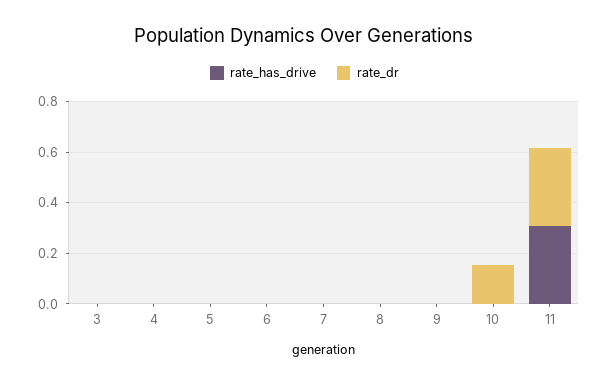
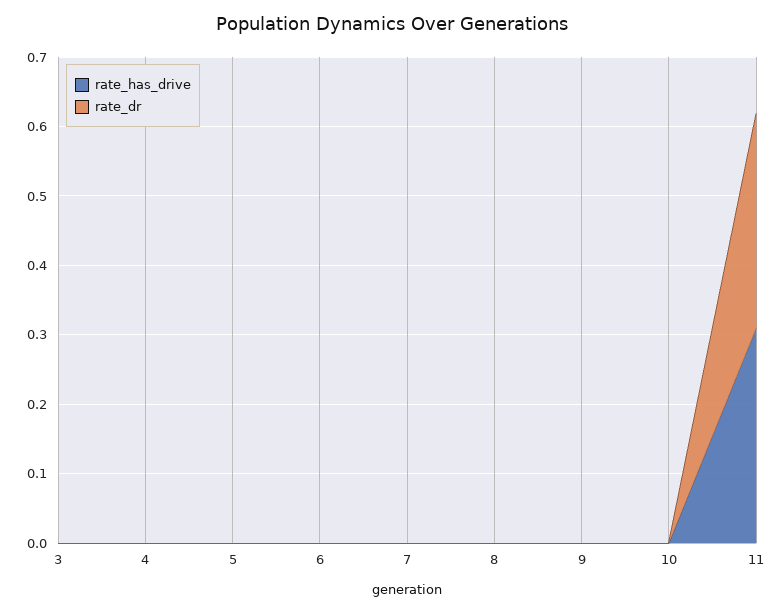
rate_dr, 10: 0.15 -> 0

